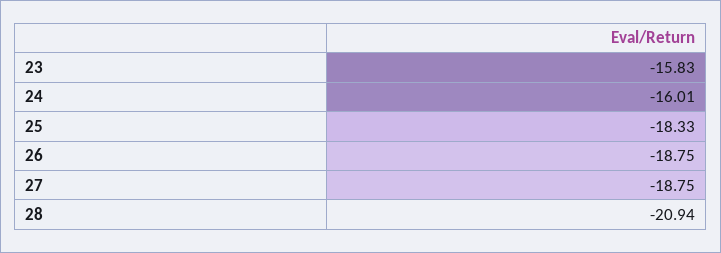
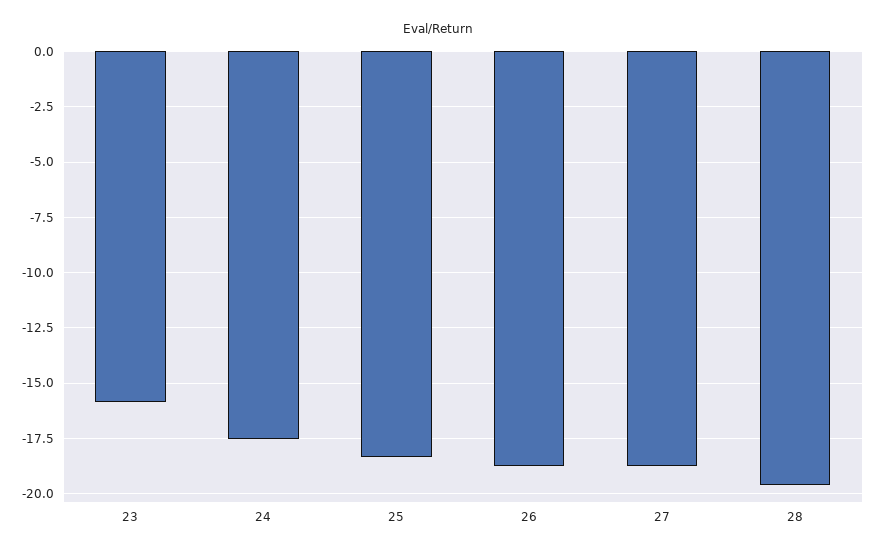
24: -16.01 -> -17.5
28: -20.94 -> -19.5

